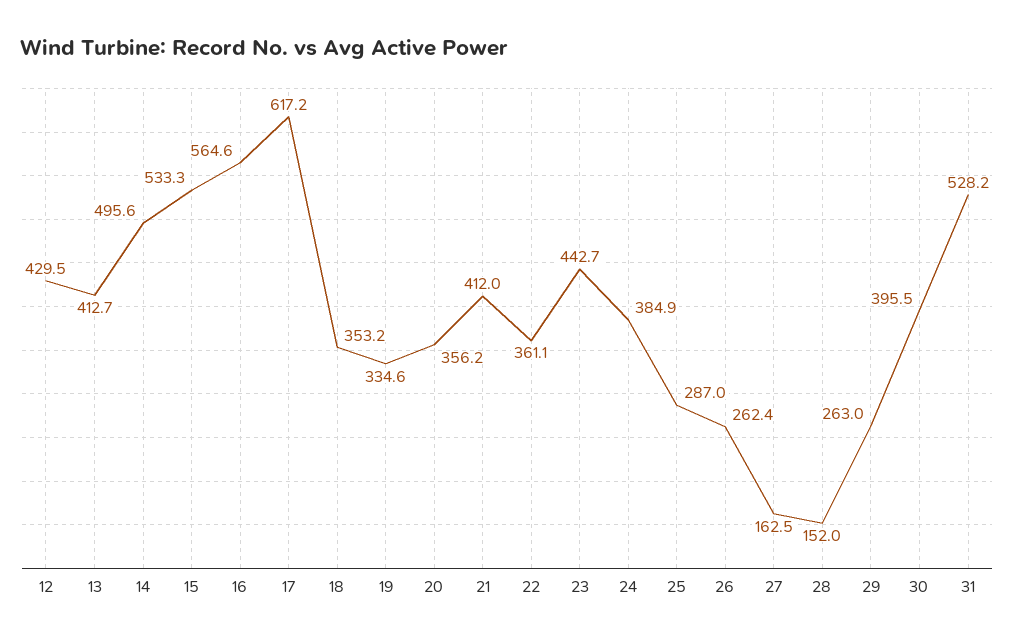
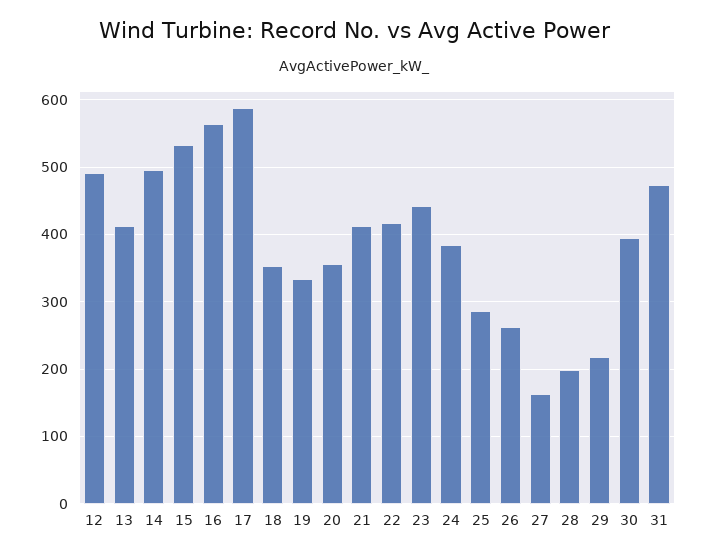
12: 429.5 -> 490
17: 617.2 -> 590
22: 361.1 -> 420
28: 152 -> 200
29: 263 -> 220
31: 528.2 -> 470

